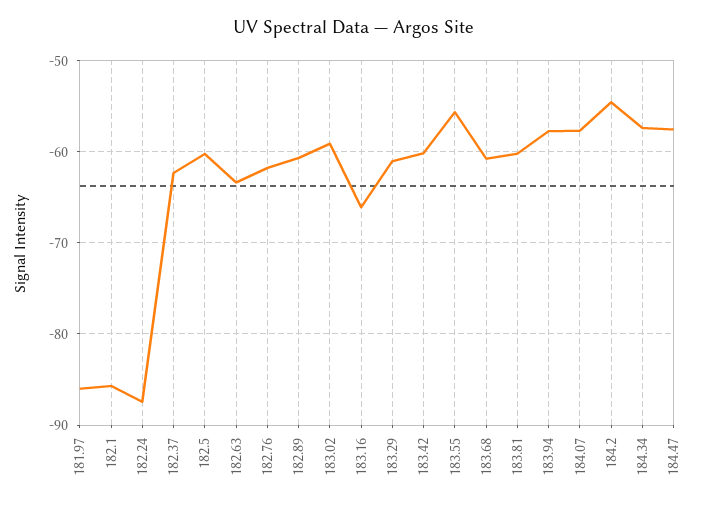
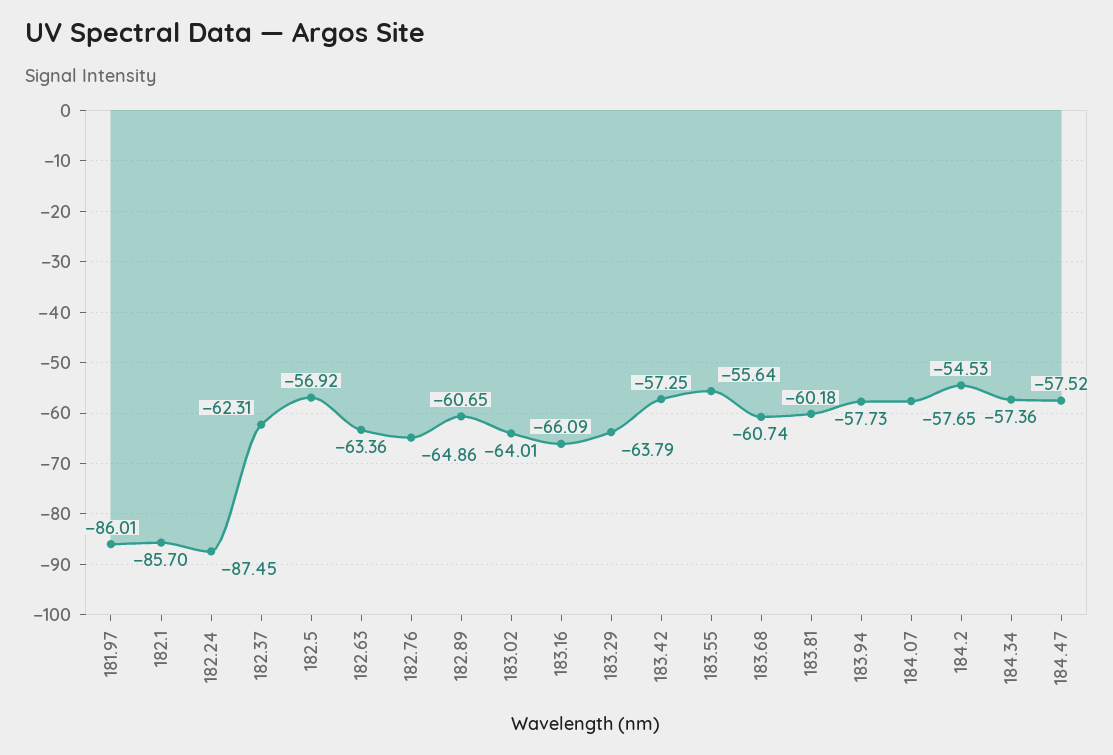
182.5: -60 -> -56.92
182.76: -62 -> -64.86
183.02: -59 -> -64.01
183.29: -61 -> -63.79
183.42: -60 -> -57.25

